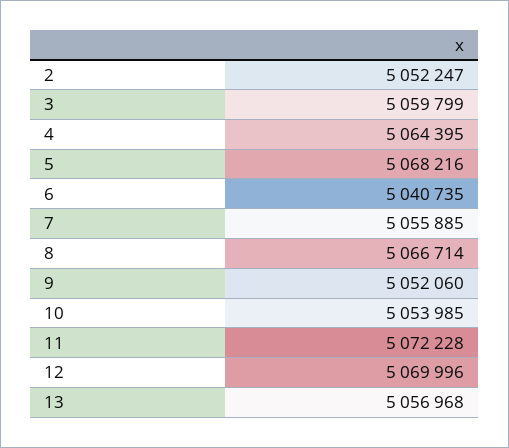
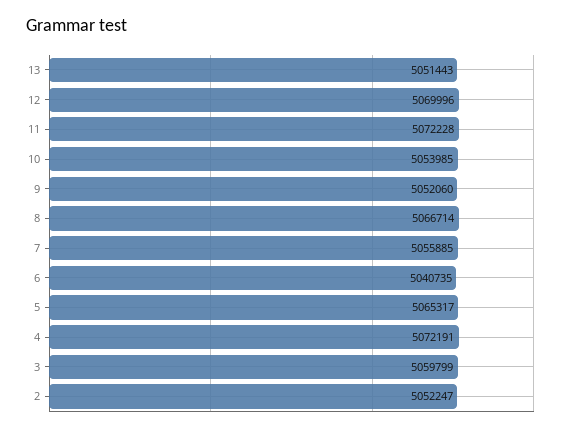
4: 5064395 -> 5072191
5: 5068216 -> 5065317
13: 5056968 -> 5051443

